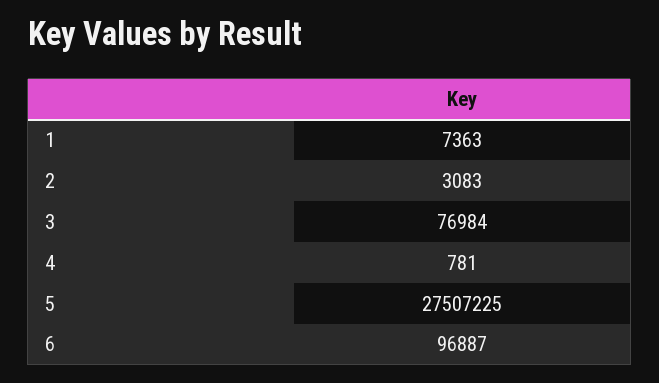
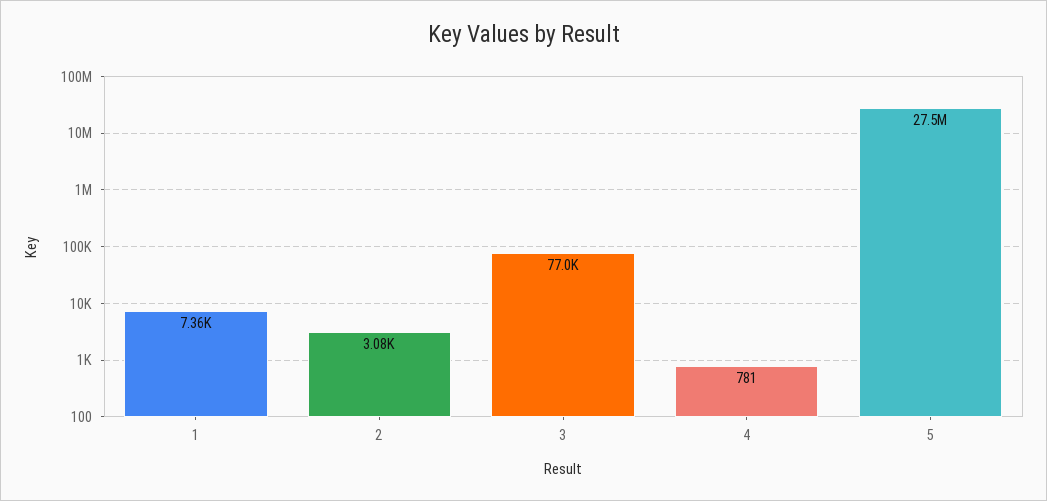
6: 96887 -> none

